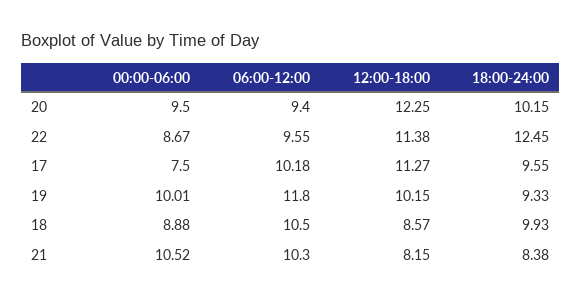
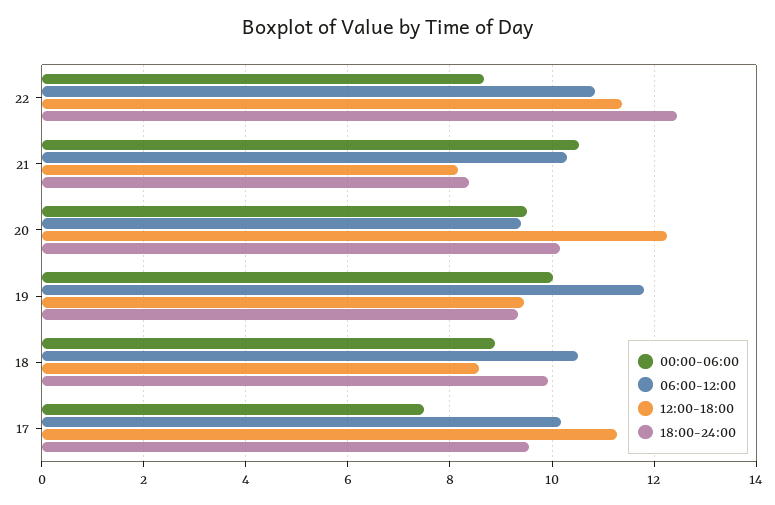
06:00-12:00, 22: 9.55 -> 10.8
12:00-18:00, 19: 10.15 -> 9.4

